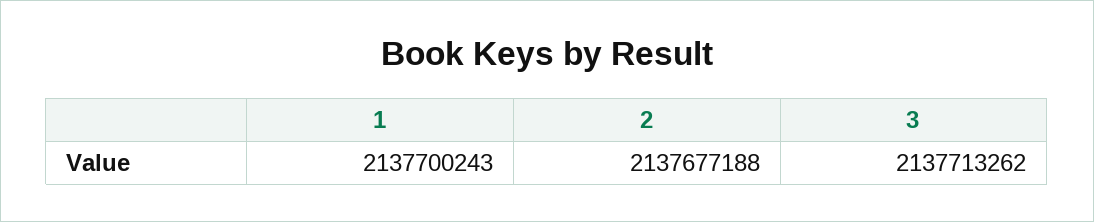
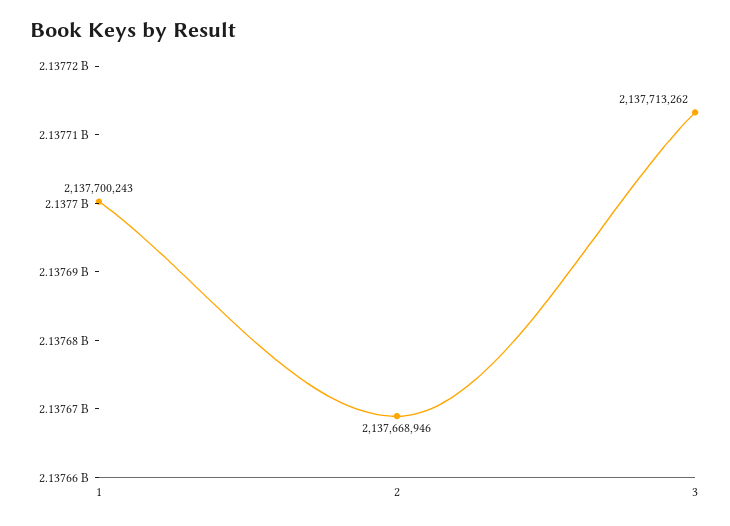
2: 2137677188 -> 2137668946

